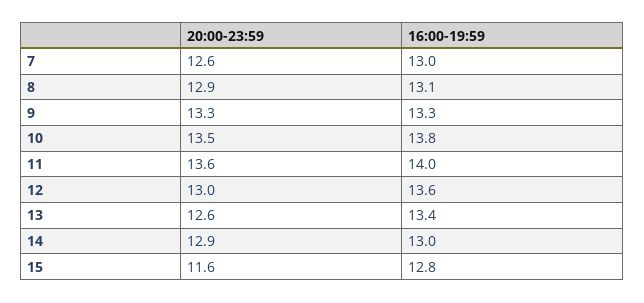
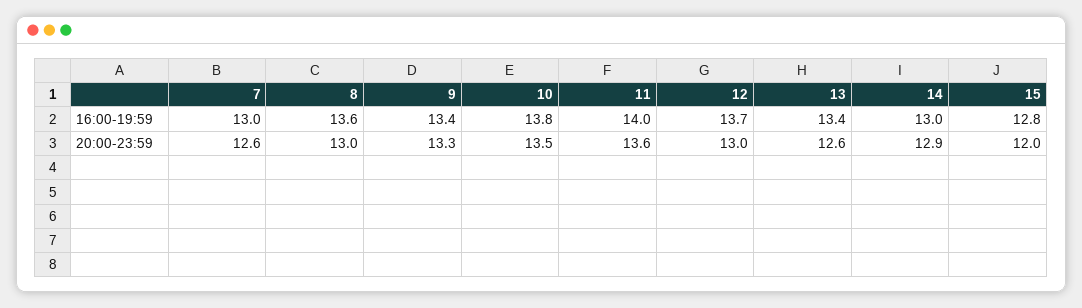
20:00-23:59, 8: 12.9 -> 13
16:00-19:59, 8: 13.1 -> 13.6
16:00-19:59, 9: 13.3 -> 13.4
16:00-19:59, 12: 13.6 -> 13.7
20:00-23:59, 15: 11.6 -> 12

